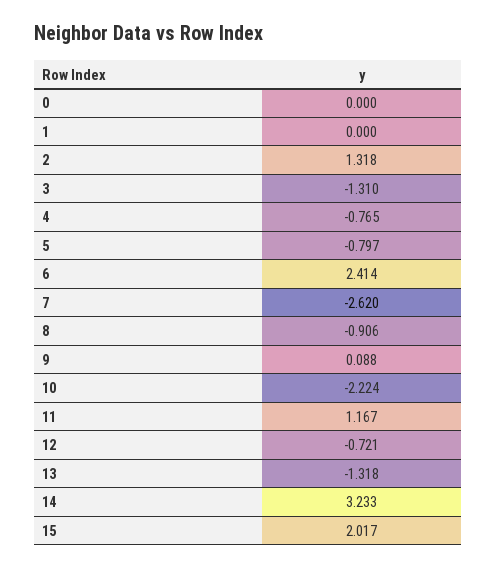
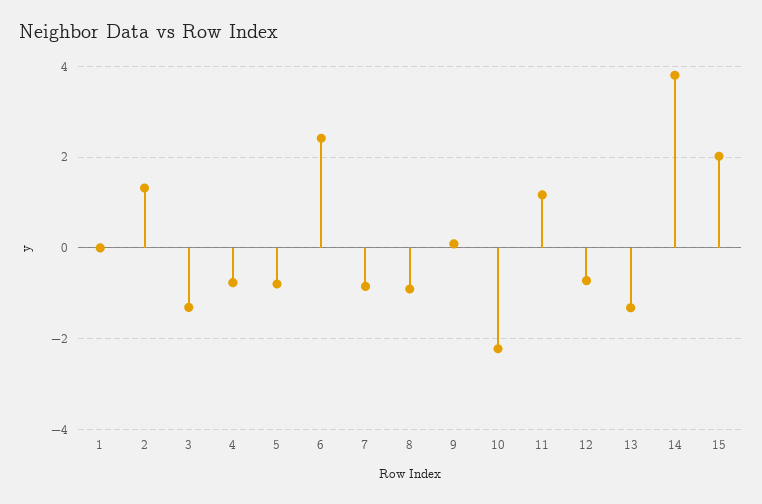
0: 0 -> none
7: -2.62 -> -0.8
14: 3.233 -> 3.8

